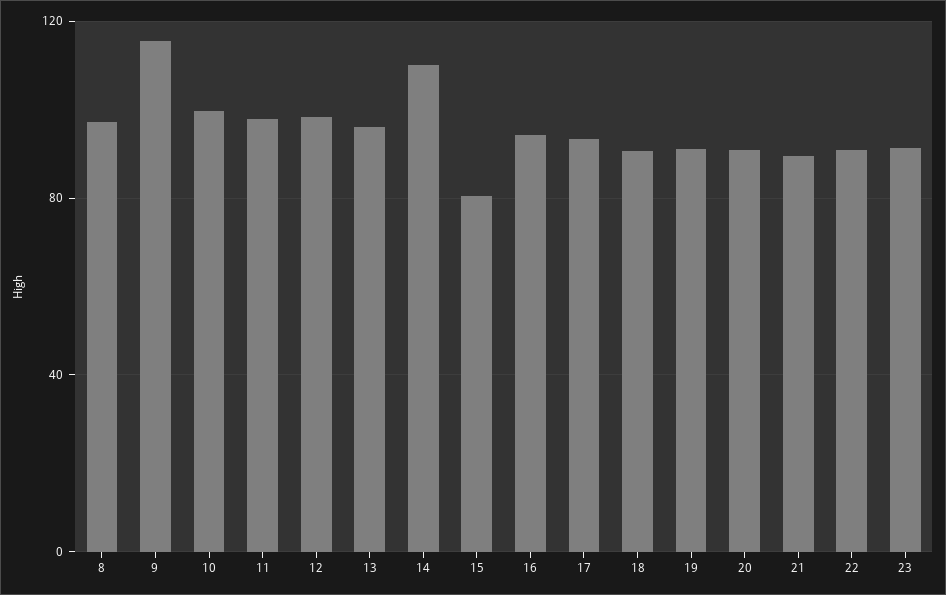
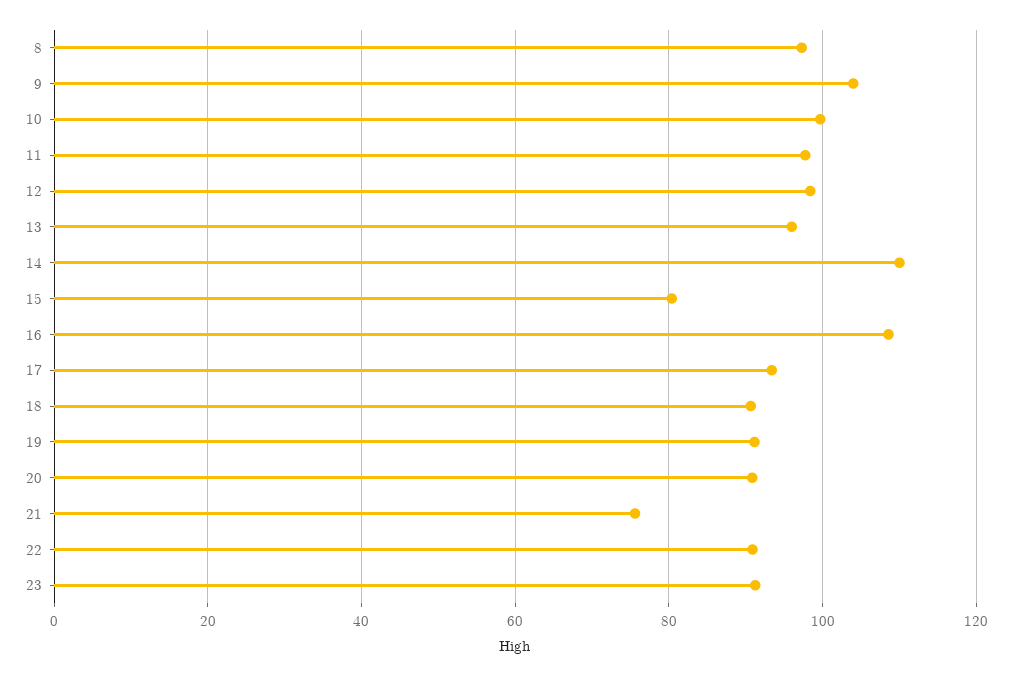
9: 115 -> 104
16: 95 -> 108
21: 90 -> 76

